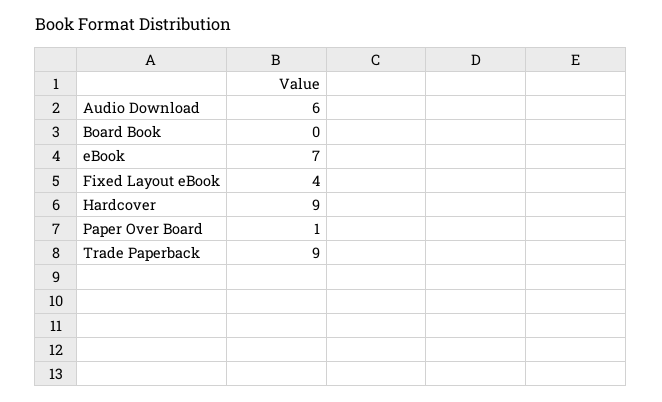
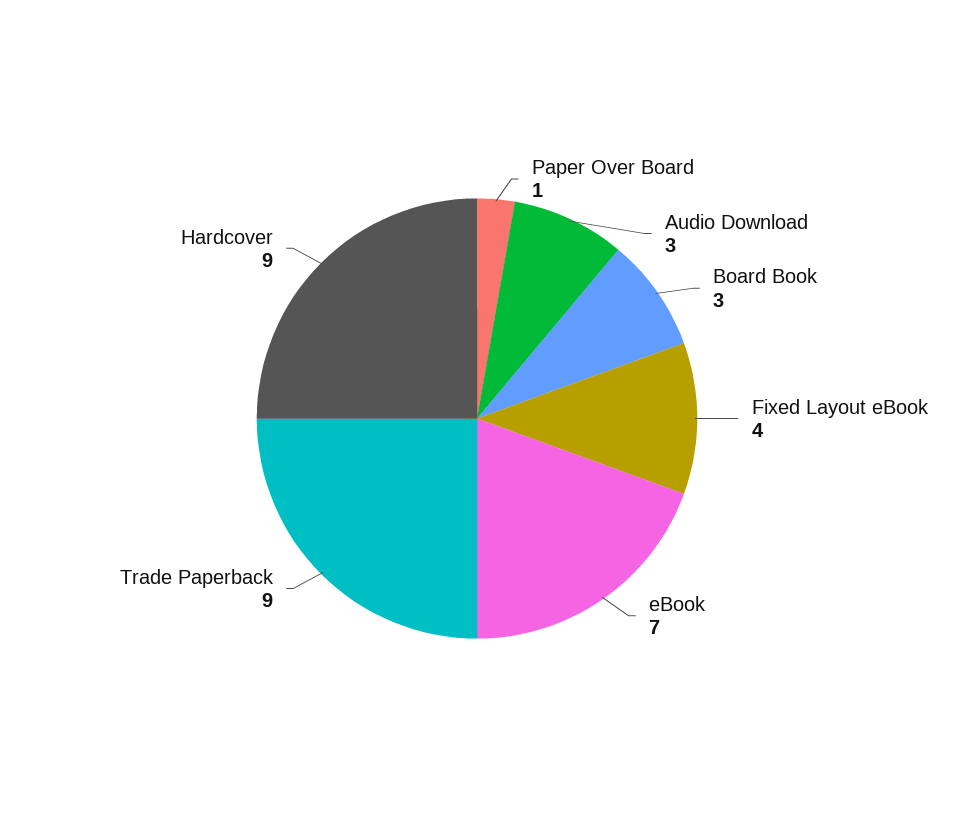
Audio Download: 6 -> 3
Board Book: 0 -> 3

